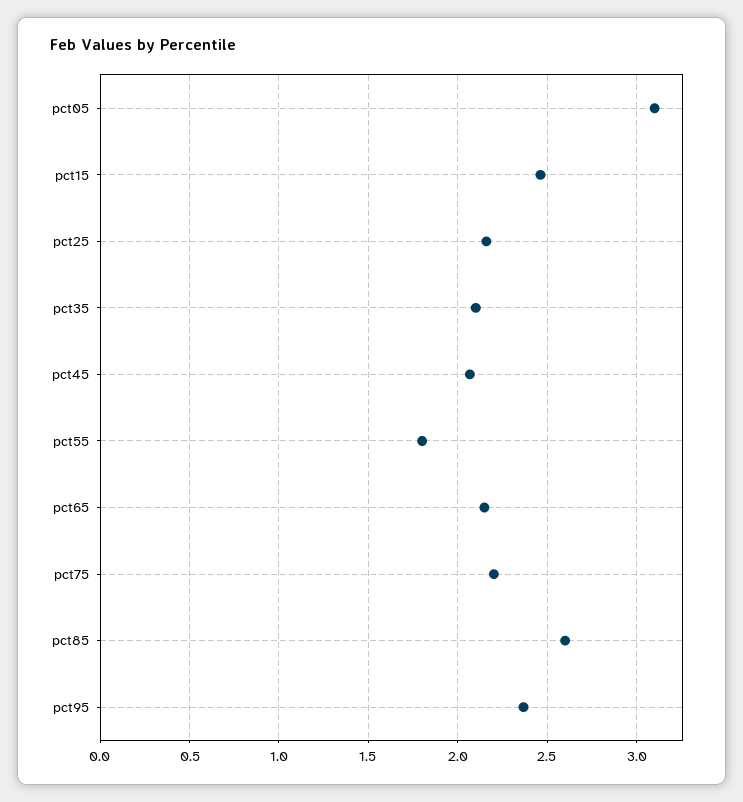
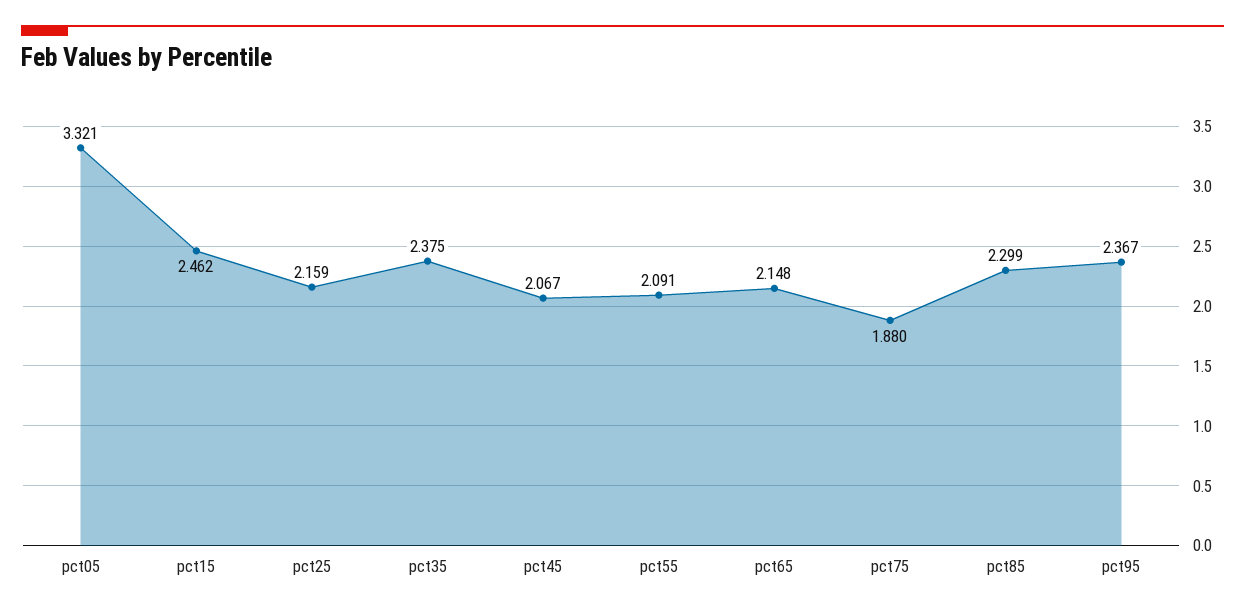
pct05: 3.1 -> 3.321
pct35: 2.1 -> 2.375
pct55: 1.8 -> 2.091
pct75: 2.2 -> 1.88
pct85: 2.6 -> 2.299

